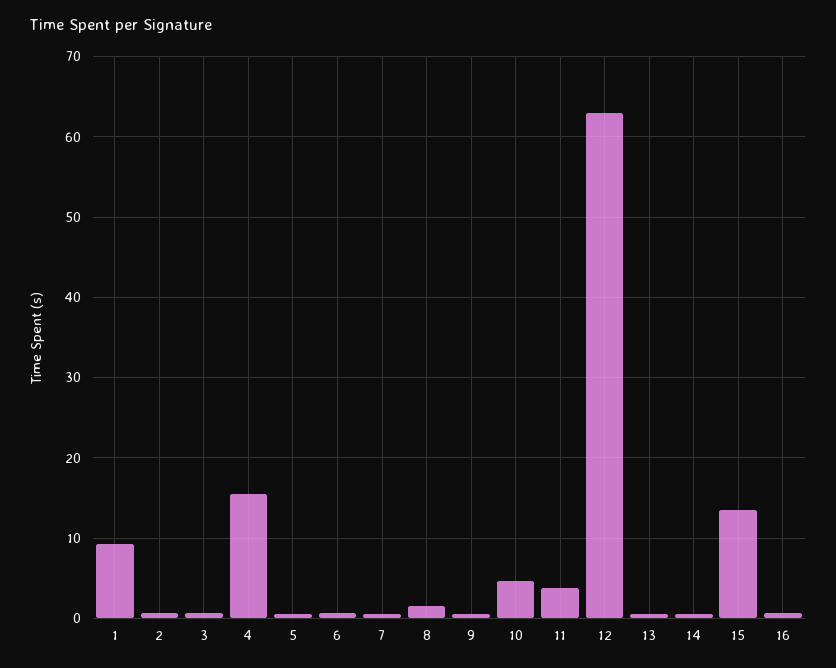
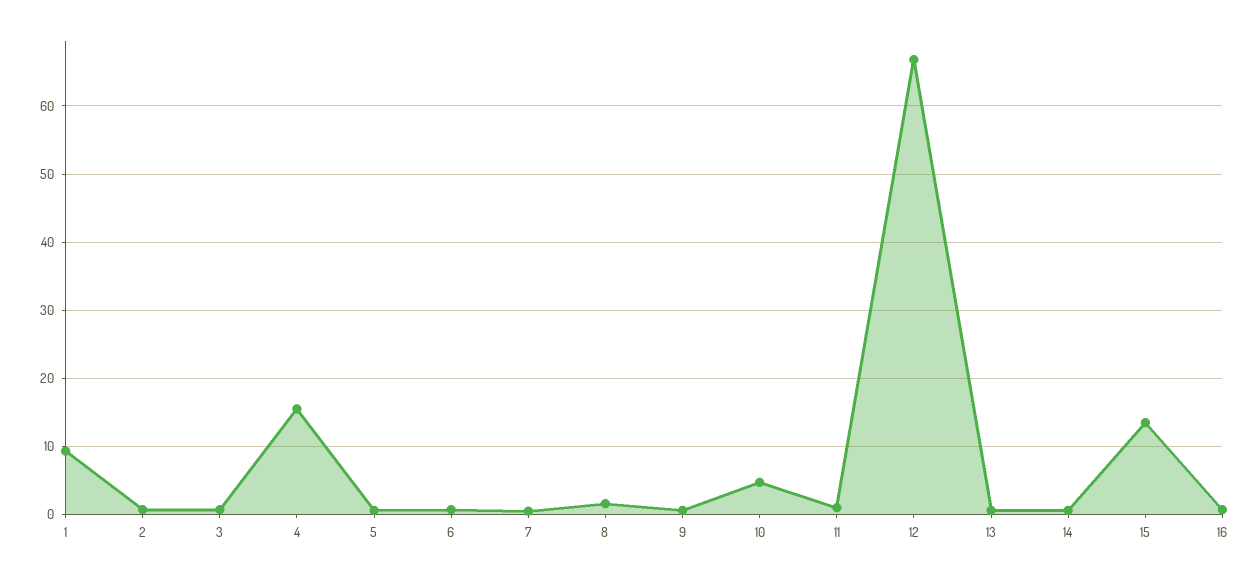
11: 4 -> 1
12: 63 -> 67

